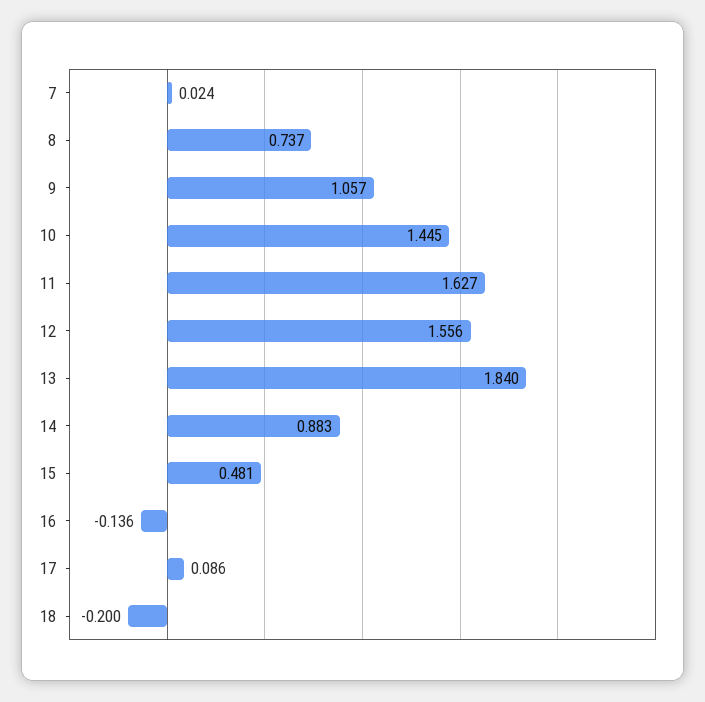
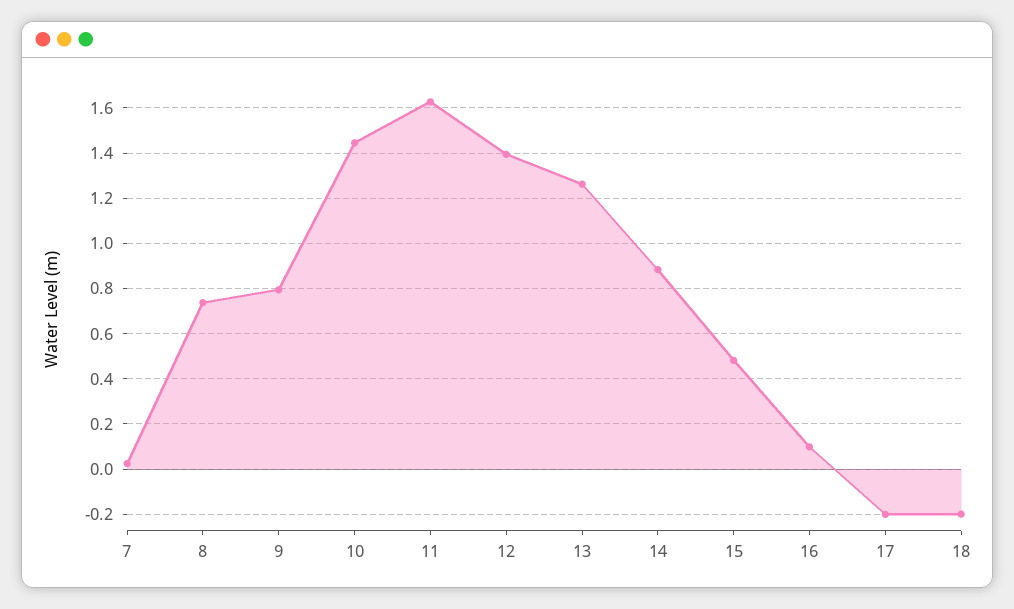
9: 1.057 -> 0.8
12: 1.556 -> 1.4
13: 1.84 -> 1.25
16: -0.136 -> 0.1
17: 0.086 -> -0.2

